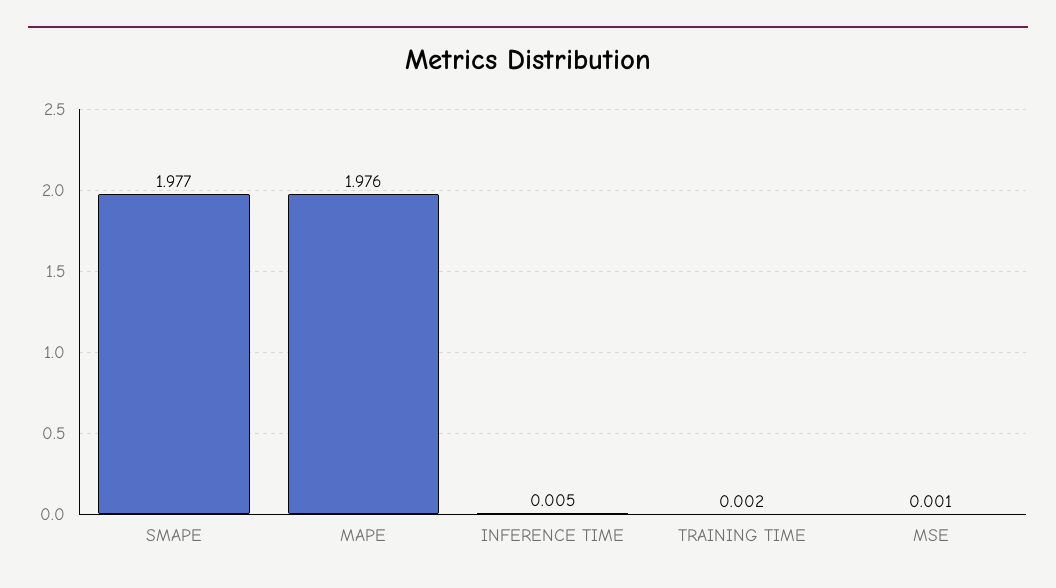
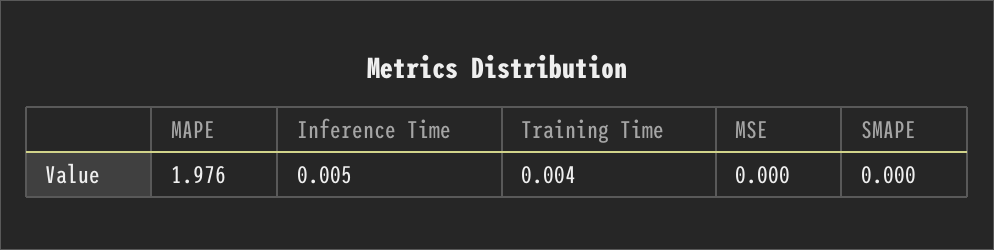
SMAPE: 1.977 -> 0
TRAINING TIME: 0.002 -> 0.004
MSE: 0.001 -> 0

